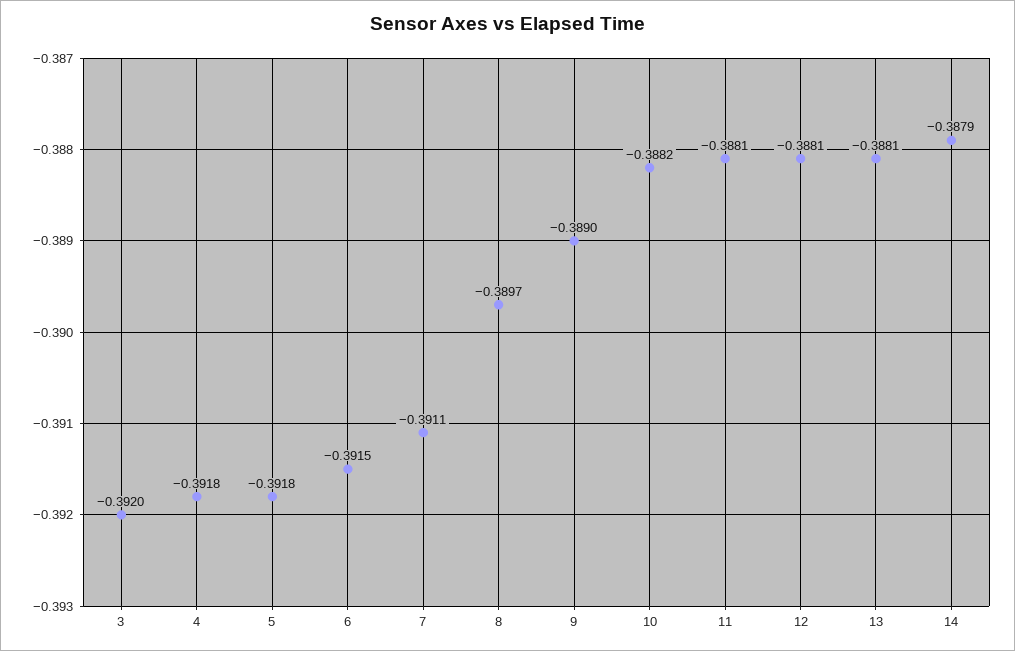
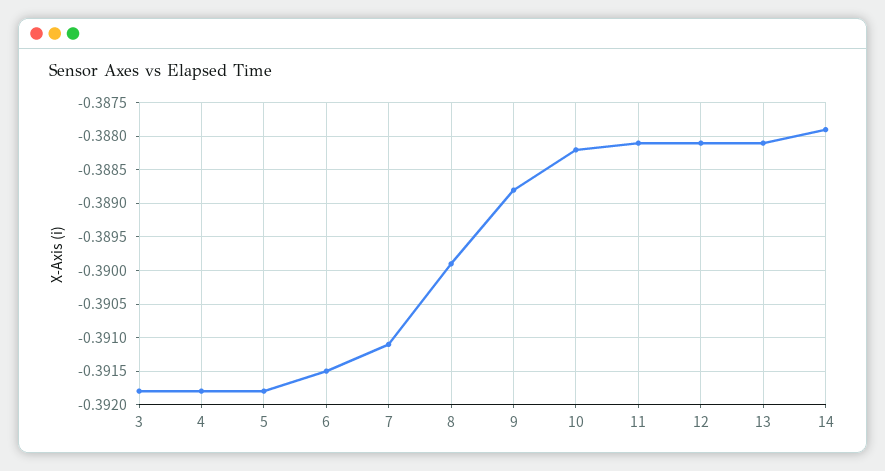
3: -0.392 -> -0.3918
8: -0.3897 -> -0.3899
9: -0.389 -> -0.3888

